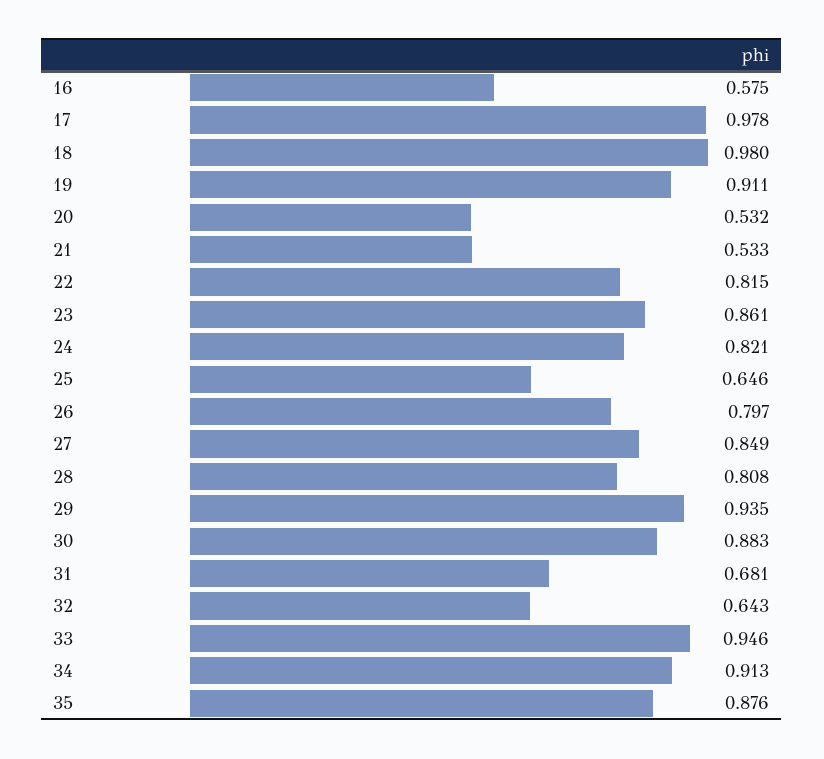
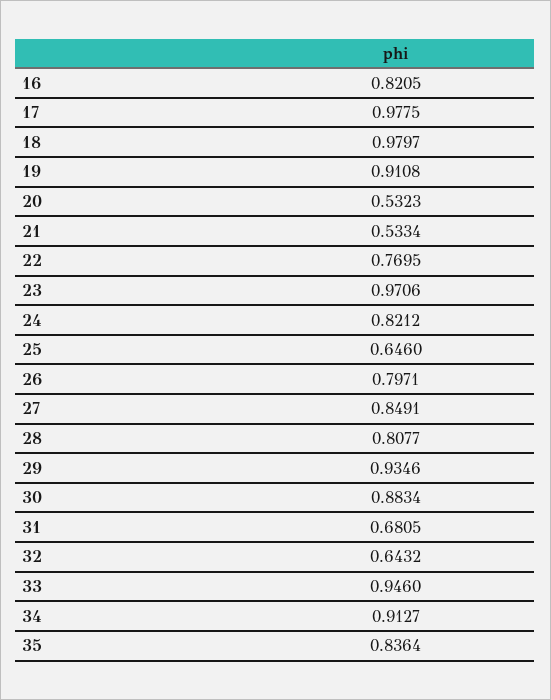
16: 0.575 -> 0.8205
22: 0.815 -> 0.7695
23: 0.861 -> 0.9706
35: 0.876 -> 0.8364

